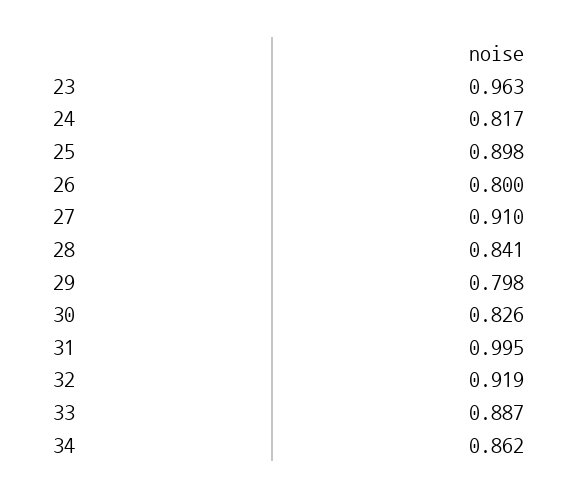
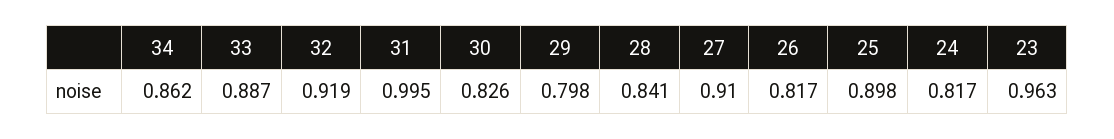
26: 0.8 -> 0.817

